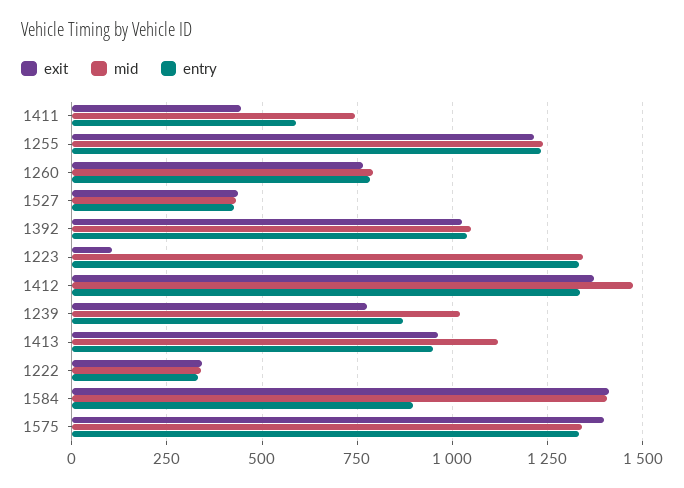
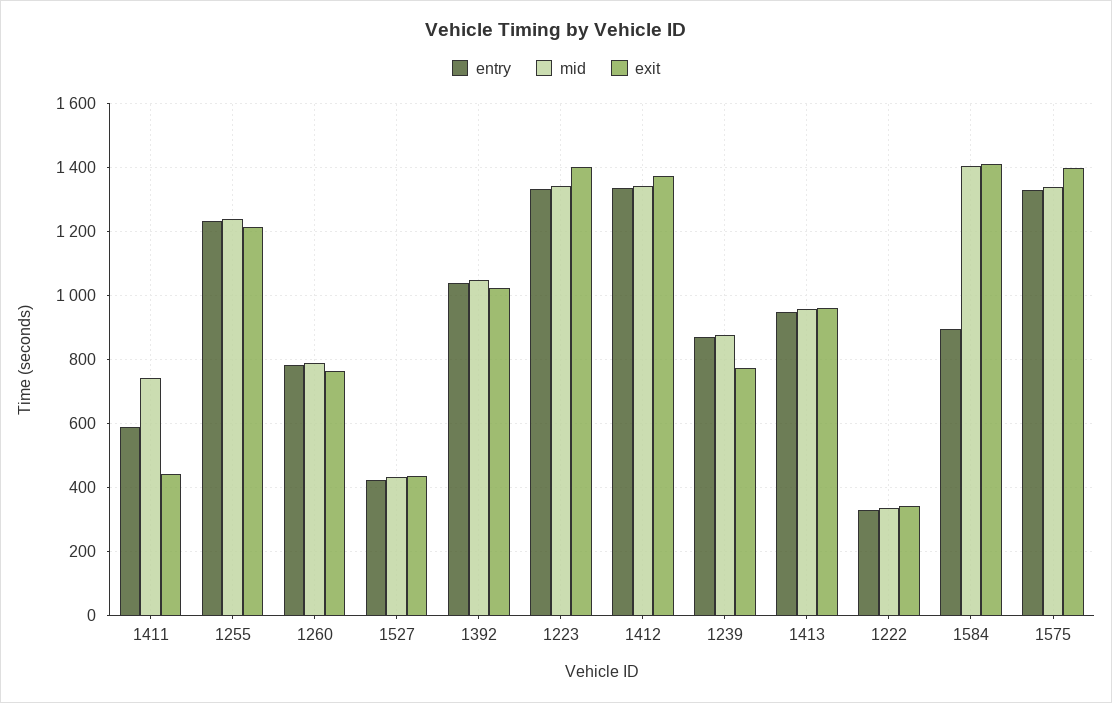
exit, 1223: 100 -> 1400
mid, 1412: 1475 -> 1340
mid, 1239: 1025 -> 880
mid, 1413: 1125 -> 960

